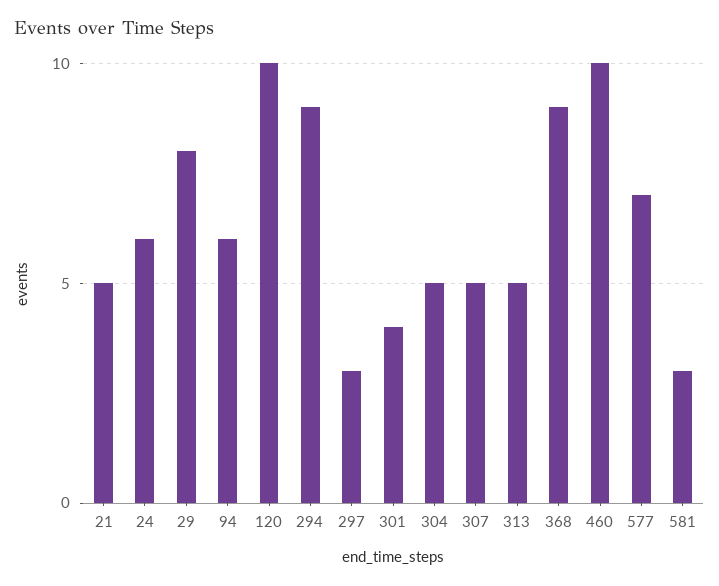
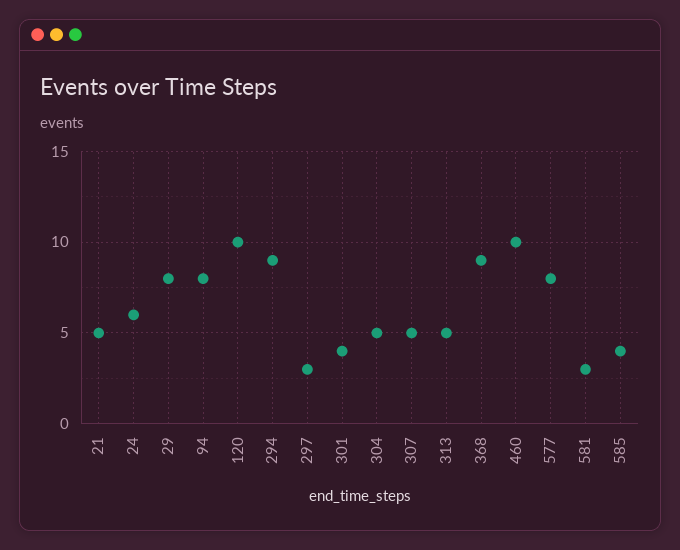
94: 6 -> 8
577: 7 -> 8
585: none -> 4

